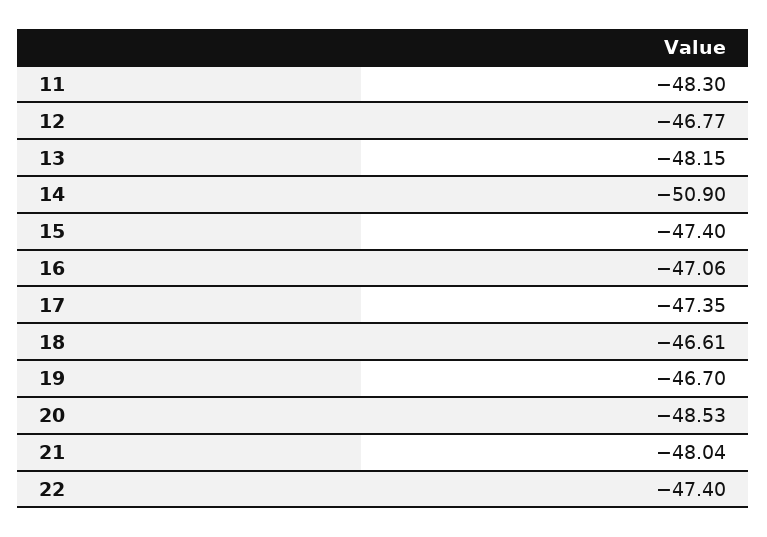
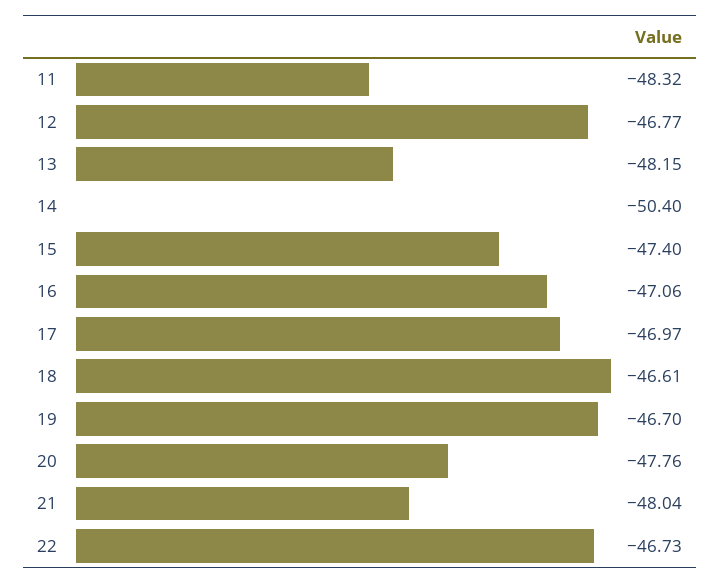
11: -48.3 -> -48.32
14: -50.9 -> -50.4
17: -47.35 -> -46.97
20: -48.53 -> -47.76
22: -47.4 -> -46.73

